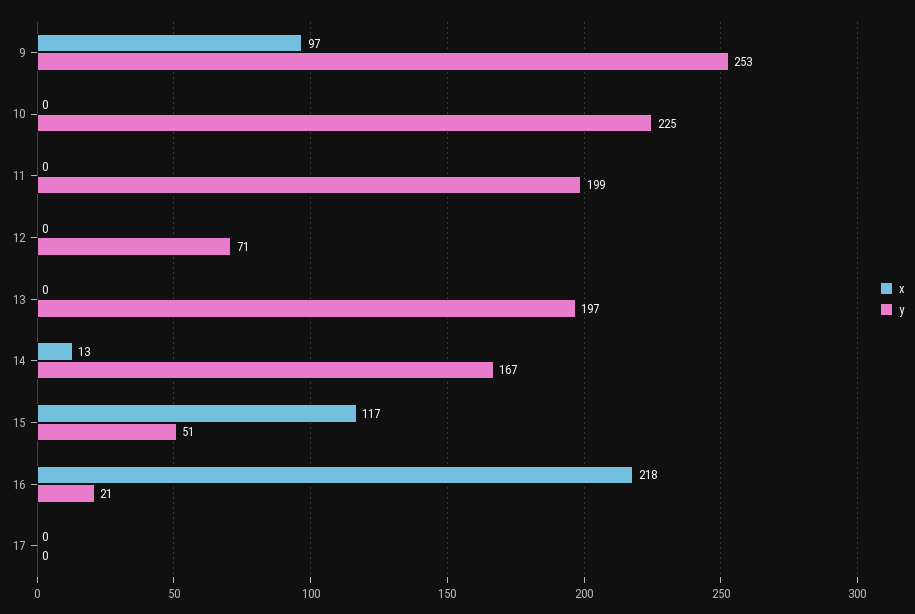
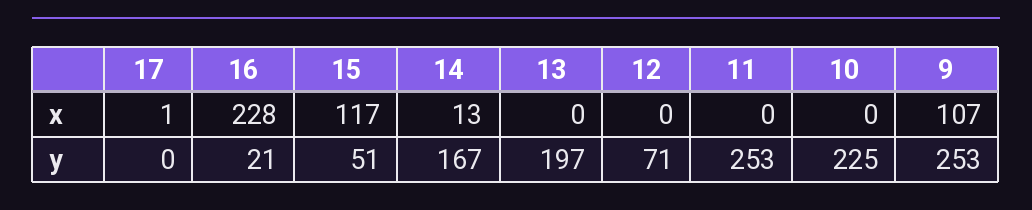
x, 9: 97 -> 107
y, 11: 199 -> 253
x, 16: 218 -> 228
x, 17: 0 -> 1

